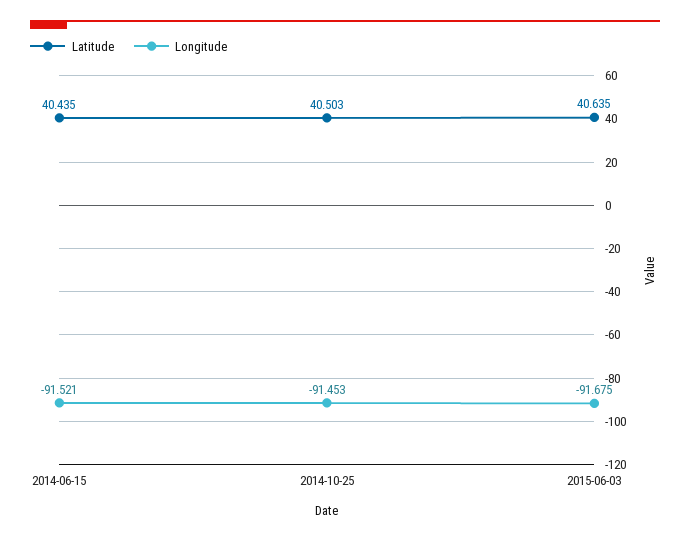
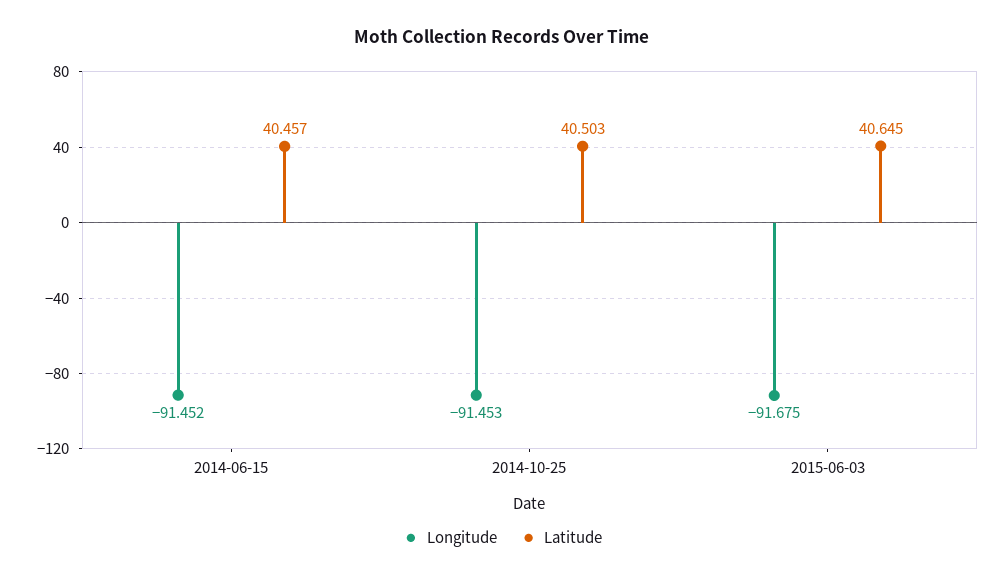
Latitude, 2014-06-15: 40.435 -> 40.457
Longitude, 2014-06-15: -91.521 -> -91.452
Latitude, 2015-06-03: 40.635 -> 40.645

